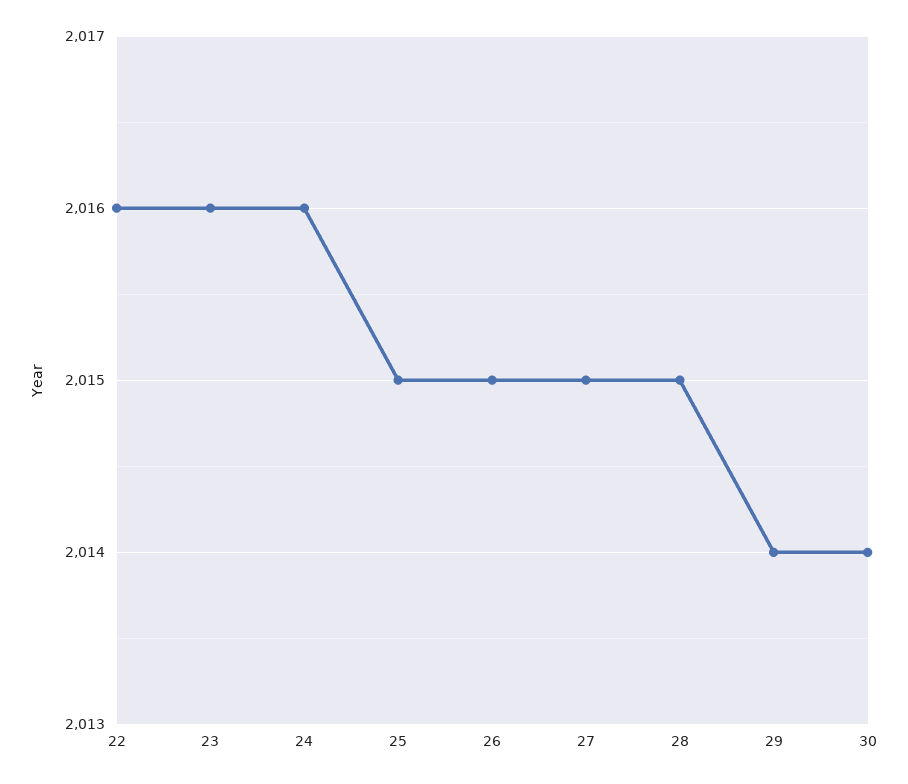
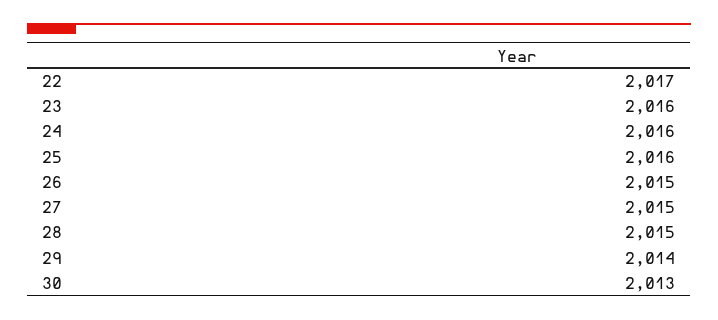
22: 2016 -> 2017
25: 2015 -> 2016
30: 2014 -> 2013

